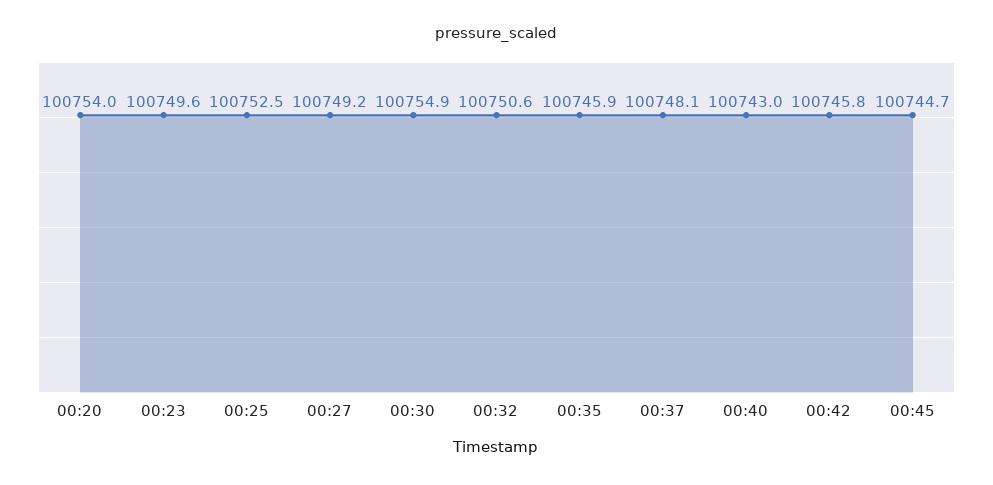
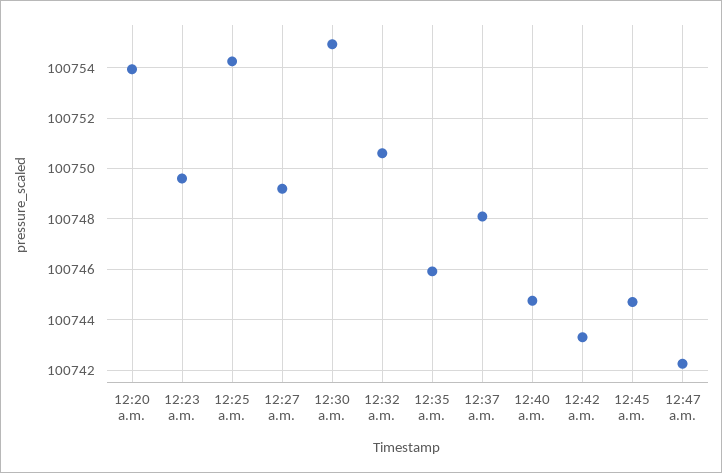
00:25: 100752.5 -> 100754.25
00:40: 100743 -> 100744.75
00:42: 100745.8 -> 100743.25
12:47 a.m.: none -> 100742.25

